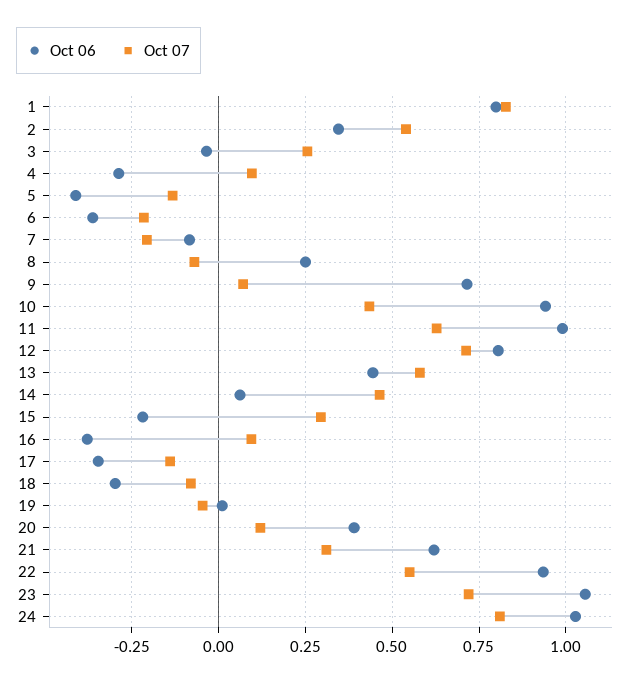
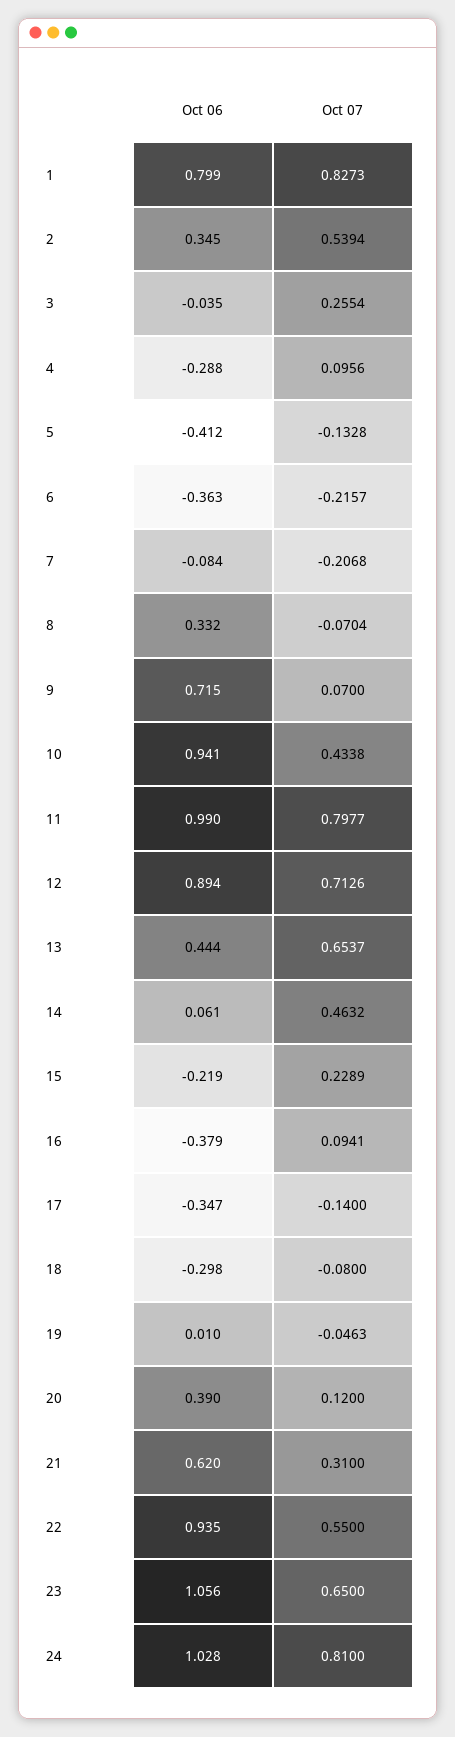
Oct 06, 8: 0.25 -> 0.332
Oct 07, 11: 0.625 -> 0.7977
Oct 06, 12: 0.8 -> 0.894
Oct 07, 13: 0.575 -> 0.6537
Oct 07, 15: 0.3 -> 0.2289
Oct 07, 23: 0.725 -> 0.65

